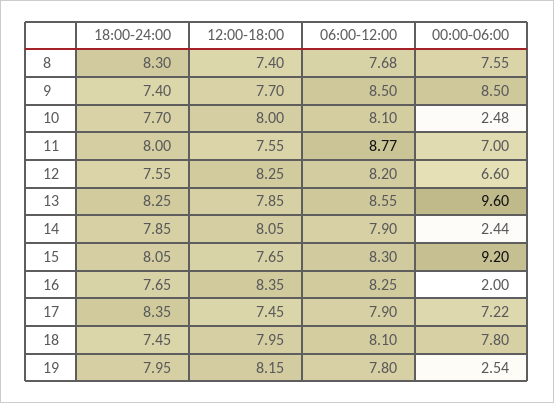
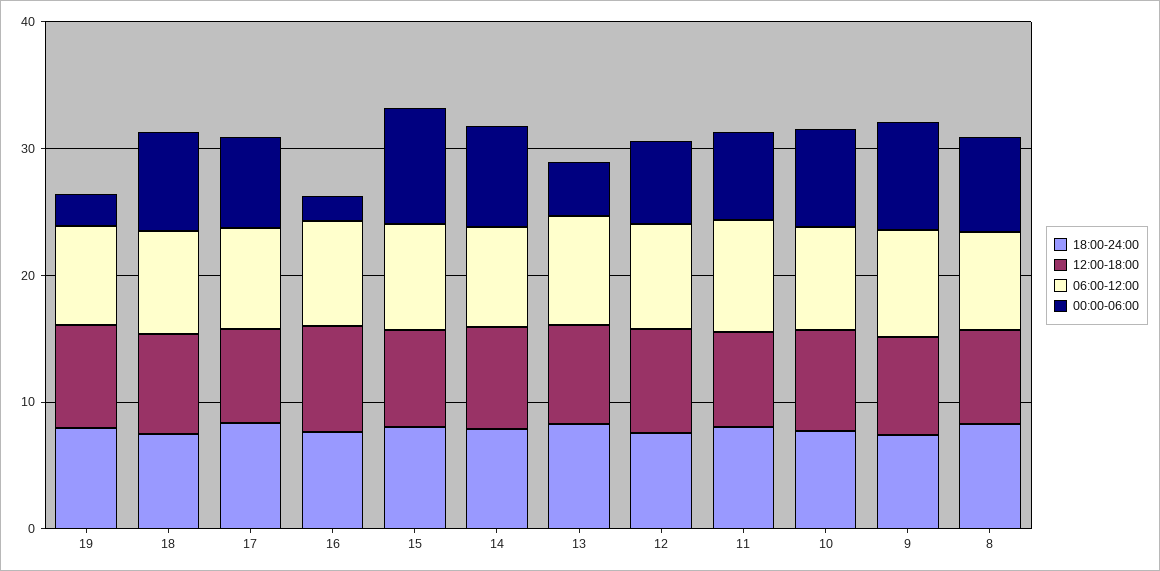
00:00-06:00, 10: 2.48 -> 8
00:00-06:00, 13: 9.6 -> 4
00:00-06:00, 14: 2.44 -> 8

